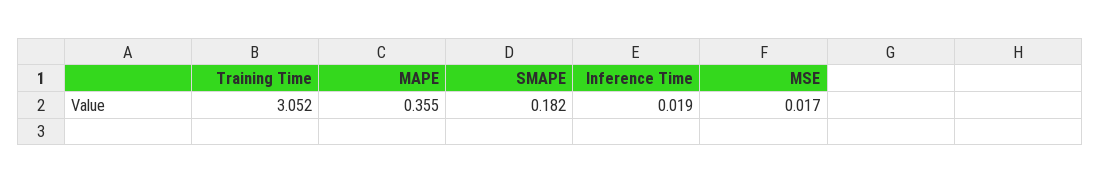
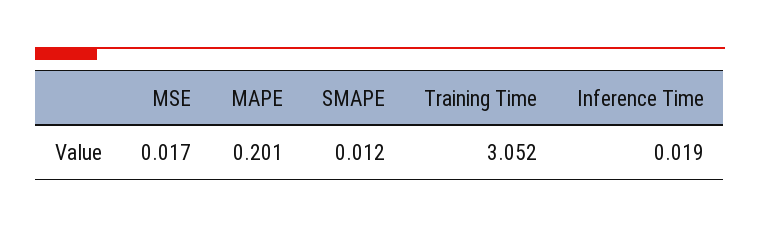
MAPE: 0.355 -> 0.201
SMAPE: 0.182 -> 0.012

